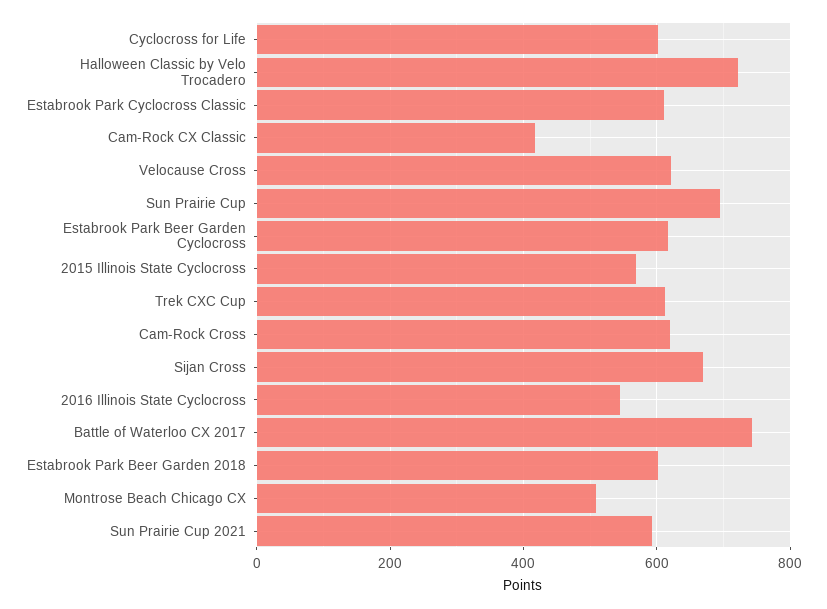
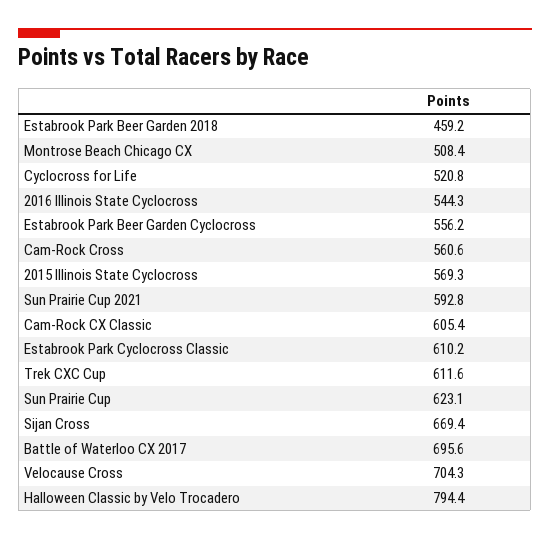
Cyclocross for Life: 600 -> 520.8
Halloween Classic by Velo Trocadero: 720 -> 794.4
Cam-Rock CX Classic: 420 -> 605.4
Velocause Cross: 620 -> 704.3
Sun Prairie Cup: 700 -> 623.1
Estabrook Park Beer Garden Cyclocross: 620 -> 556.2
Cam-Rock Cross: 620 -> 560.6
Battle of Waterloo CX 2017: 740 -> 695.6
Estabrook Park Beer Garden 2018: 600 -> 459.2

